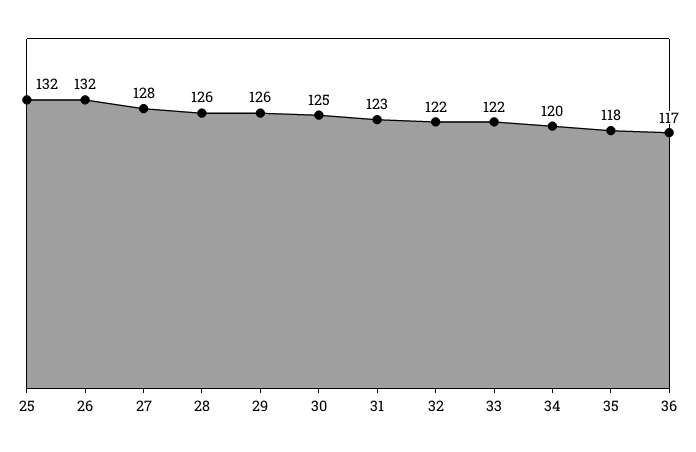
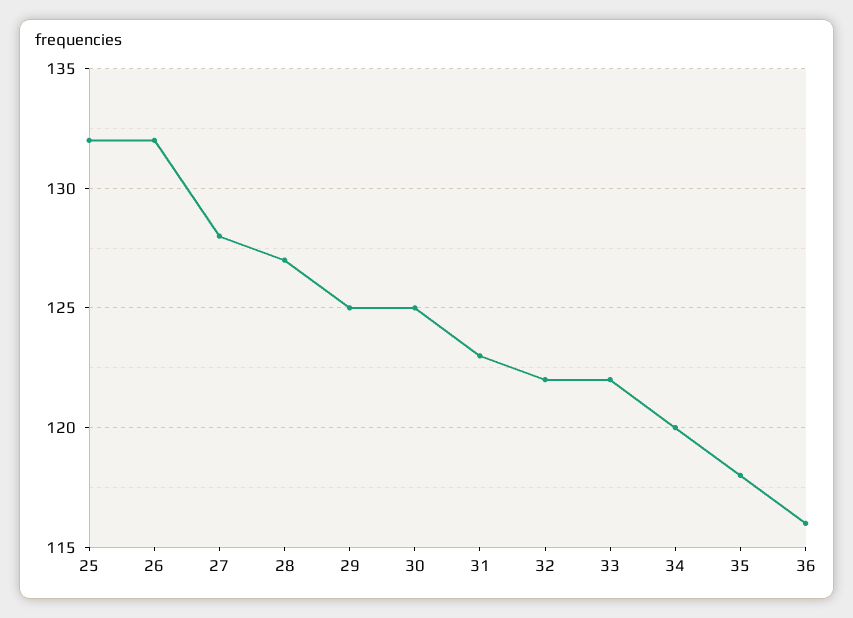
28: 126 -> 127
29: 126 -> 125
36: 117 -> 116

